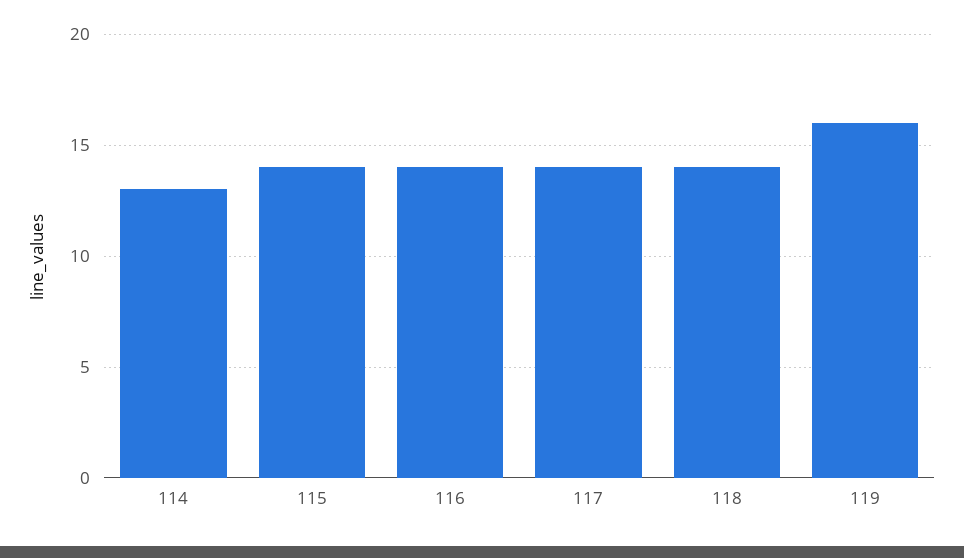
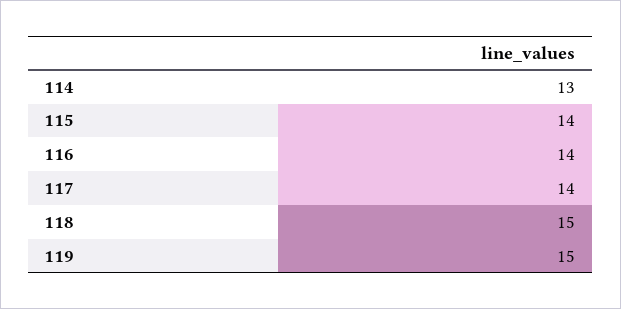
118: 14 -> 15
119: 16 -> 15

